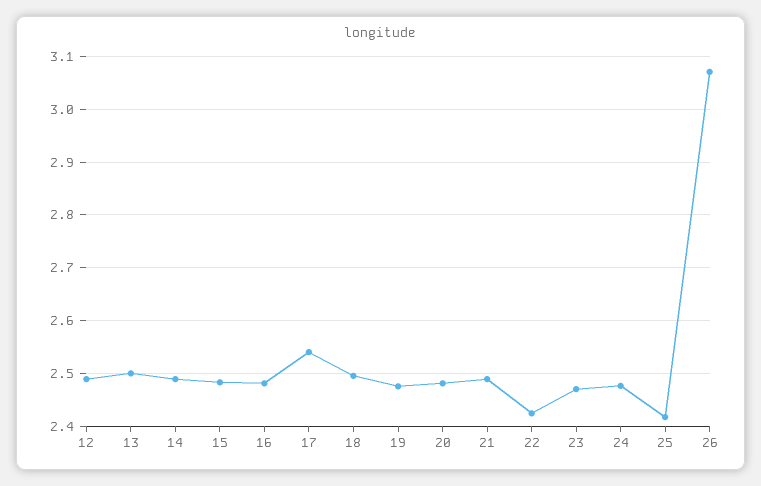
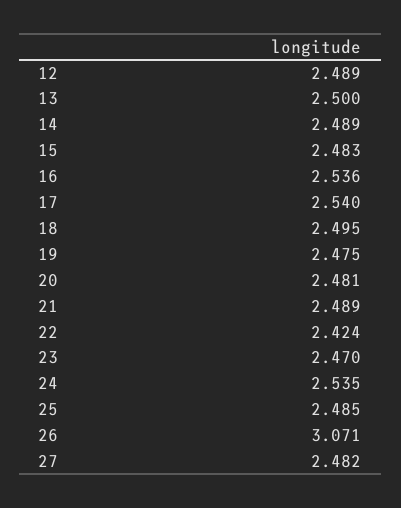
16: 2.48 -> 2.536
24: 2.48 -> 2.535
25: 2.42 -> 2.485
27: none -> 2.482

